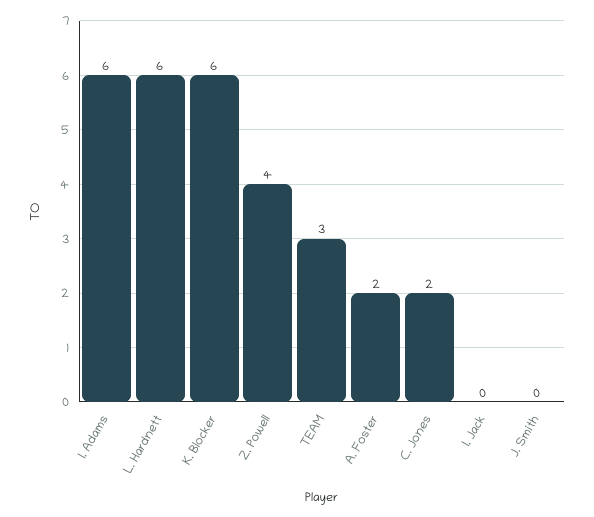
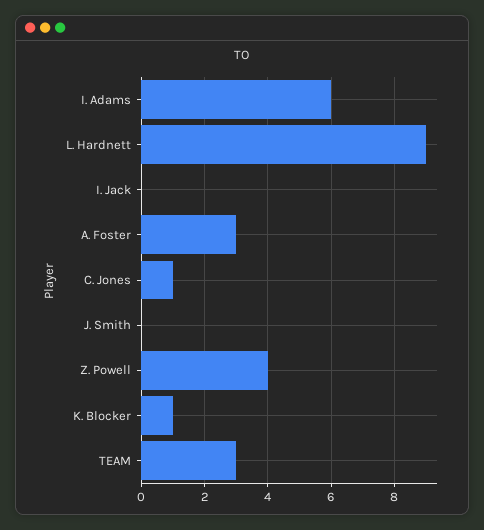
L. Hardnett: 6 -> 9
K. Blocker: 6 -> 1
A. Foster: 2 -> 3
C. Jones: 2 -> 1

